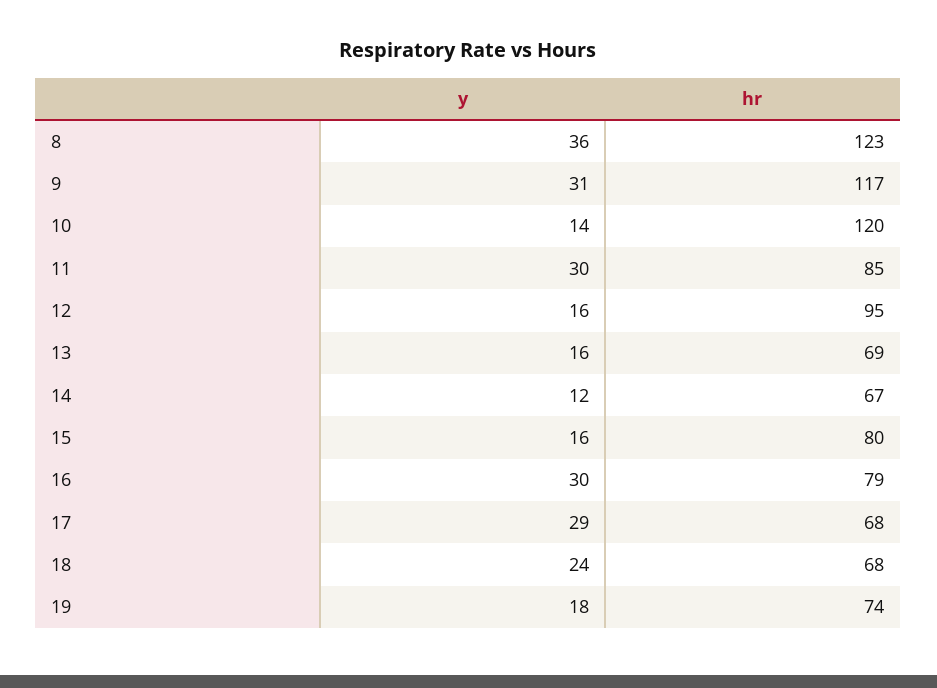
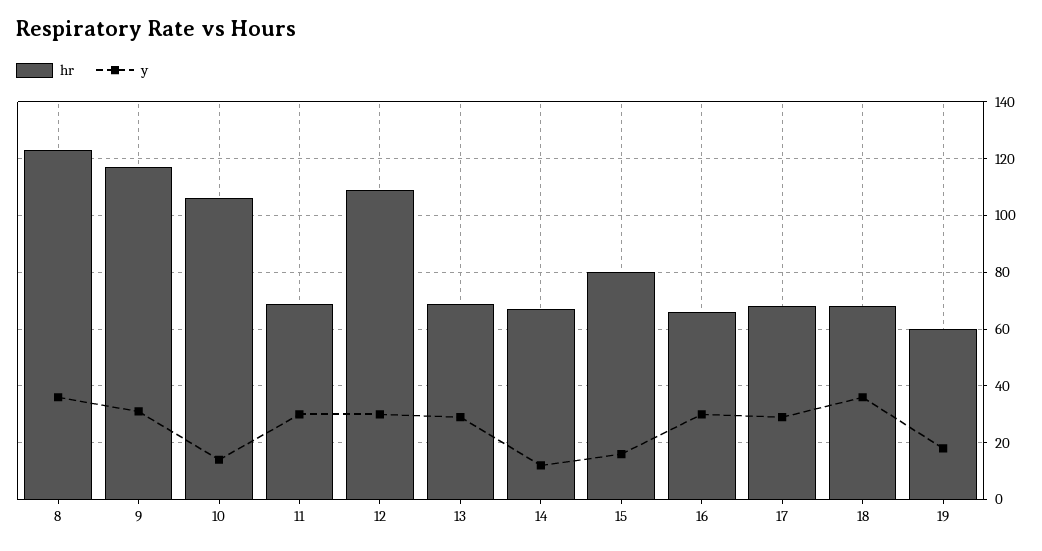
hr, 10: 120 -> 105
hr, 11: 85 -> 70
y, 12: 16 -> 30
hr, 12: 95 -> 110
y, 13: 16 -> 30
hr, 16: 79 -> 65
y, 18: 24 -> 35
hr, 19: 74 -> 60

